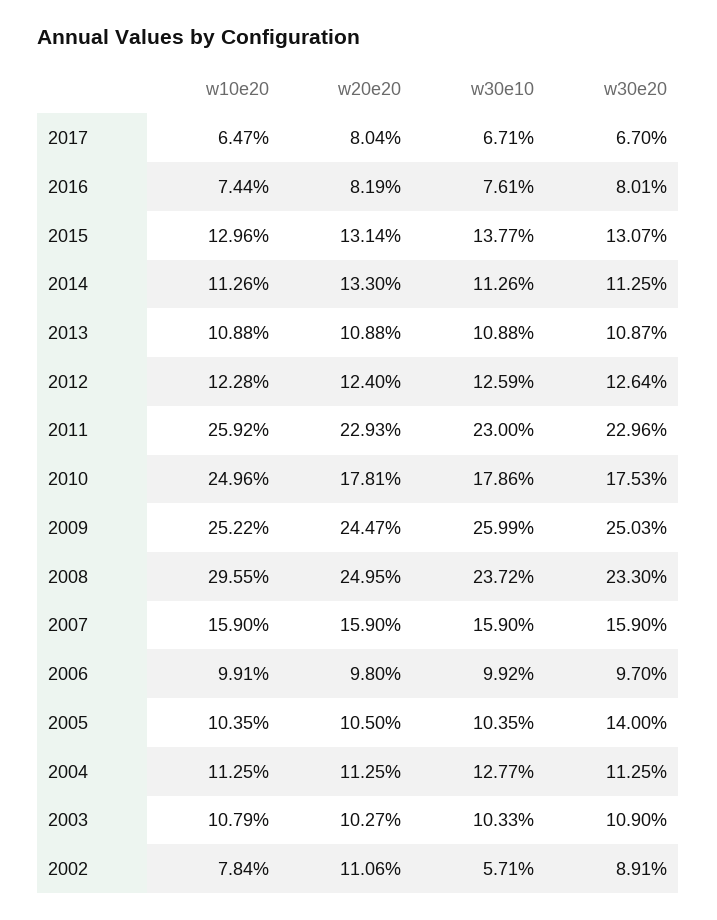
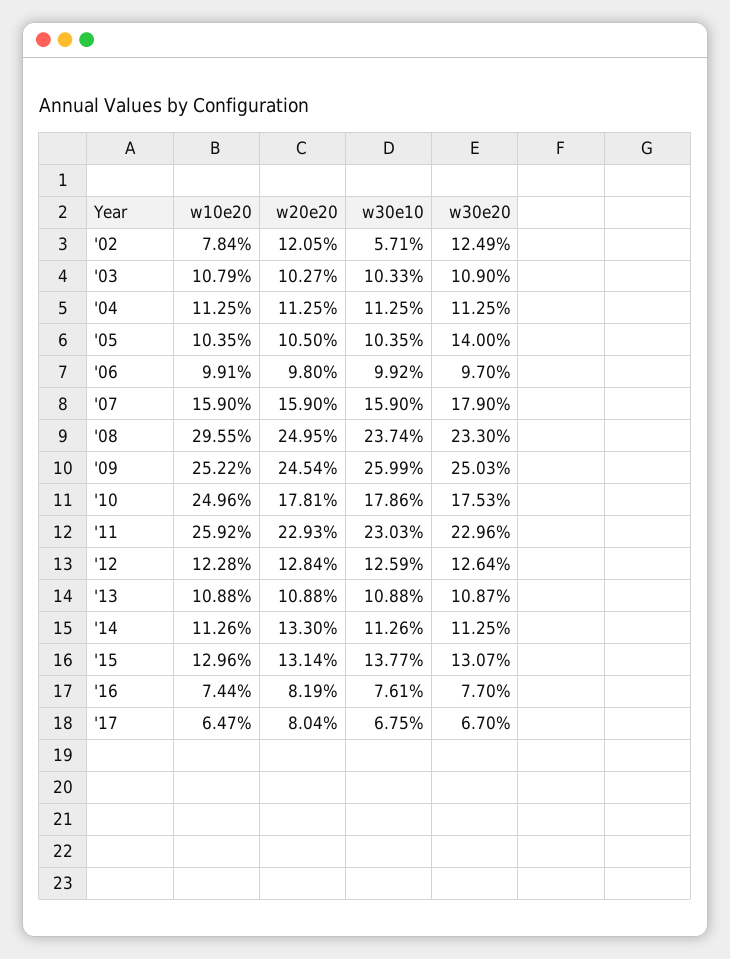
w30e10, 2017: 6.71 -> 6.75
w30e20, 2016: 8.01 -> 7.7
w20e20, 2012: 12.4 -> 12.84
w30e10, 2011: 23 -> 23.03
w20e20, 2009: 24.47 -> 24.54
w30e10, 2008: 23.72 -> 23.74
w30e20, 2007: 15.9 -> 17.9
w30e10, 2004: 12.77 -> 11.25
w20e20, 2002: 11.06 -> 12.05
w30e20, 2002: 8.91 -> 12.49

